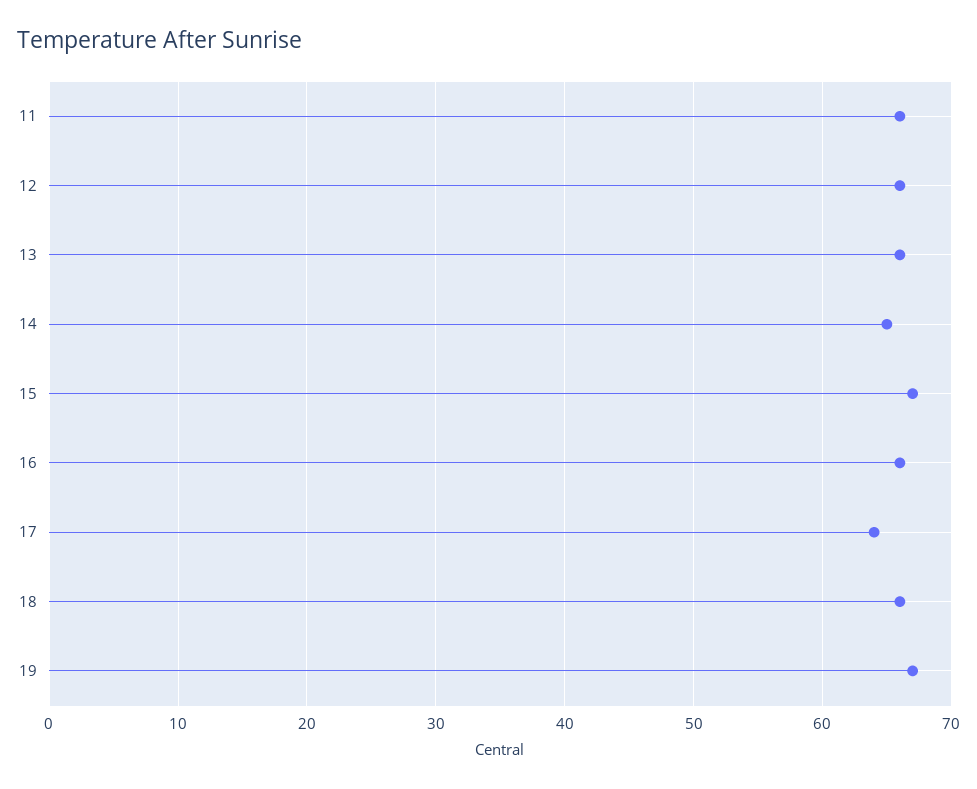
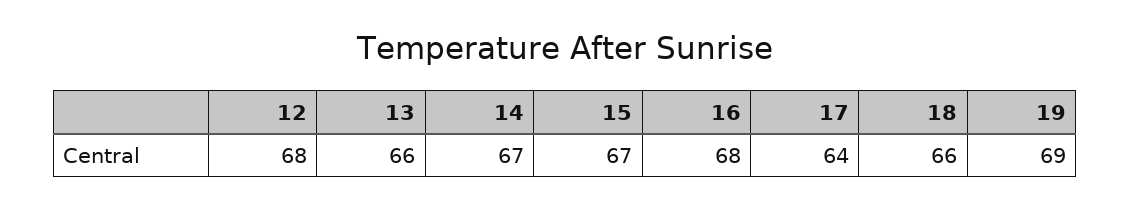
11: 66 -> none
12: 66 -> 68
14: 65 -> 67
16: 66 -> 68
19: 67 -> 69

